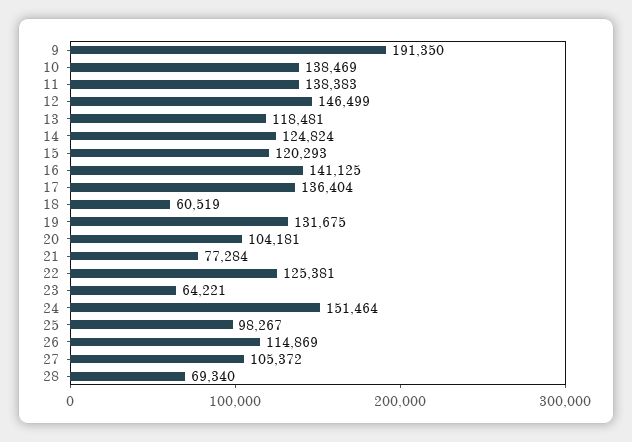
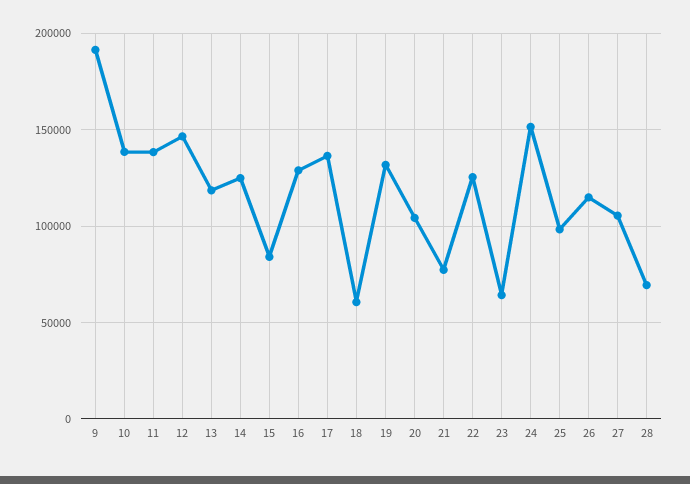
15: 120293 -> 85000
16: 141125 -> 130000

